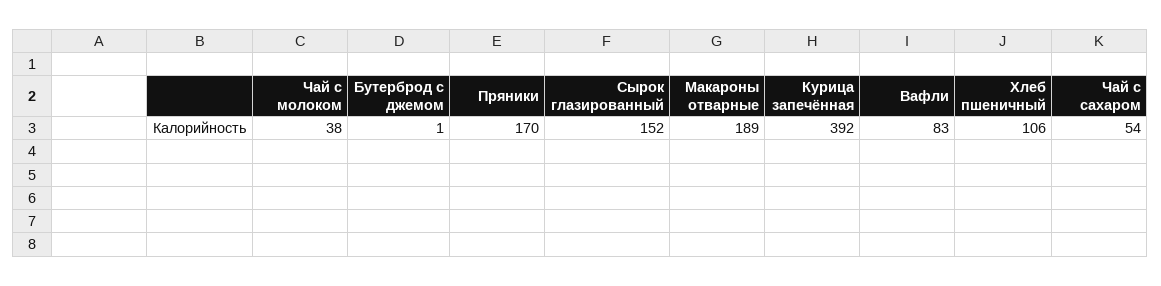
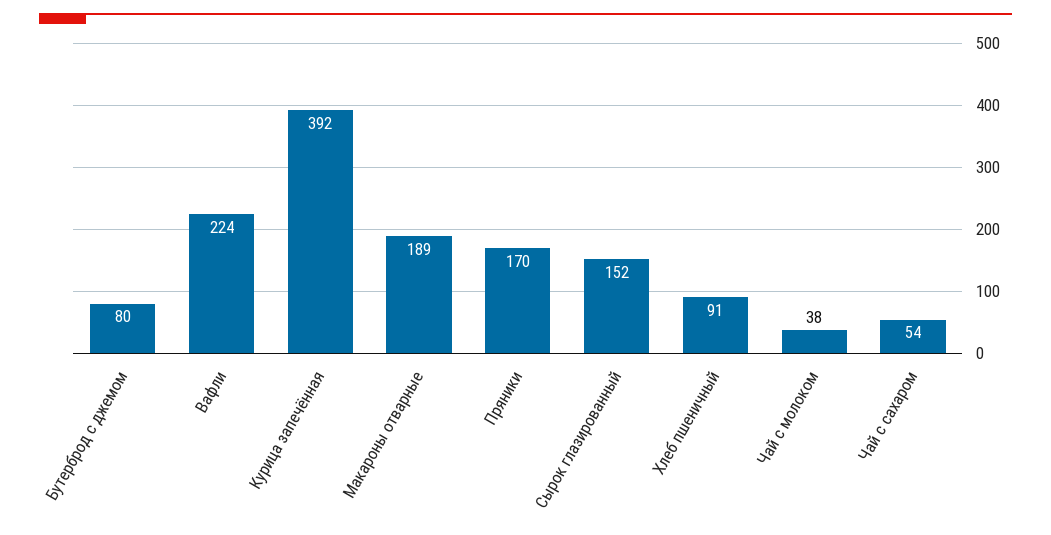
Бутерброд с джемом: 1 -> 80
Вафли: 83 -> 224
Хлеб пшеничный: 106 -> 91

